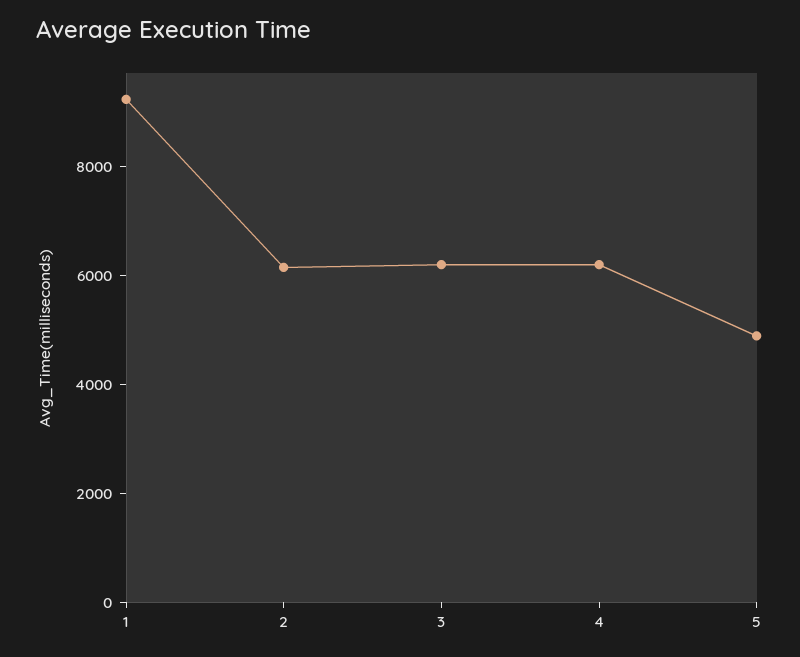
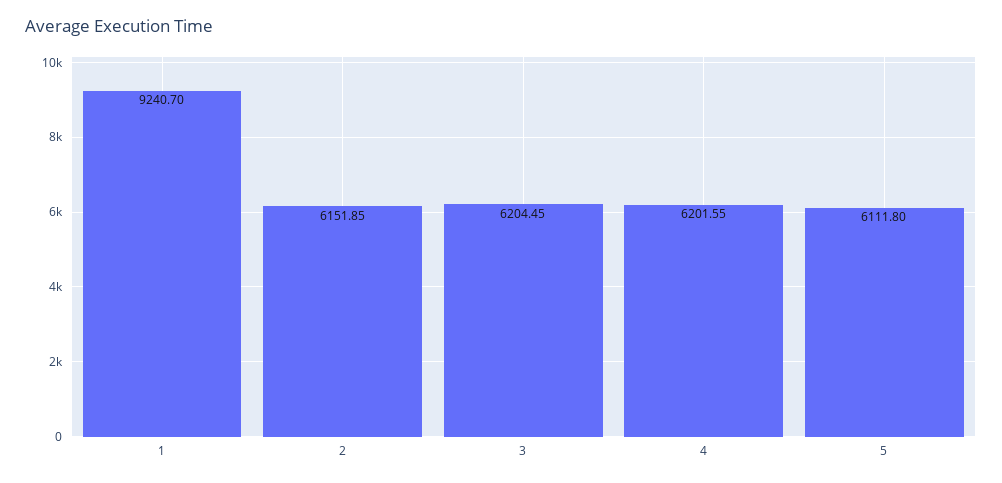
5: 5000 -> 6111.8

